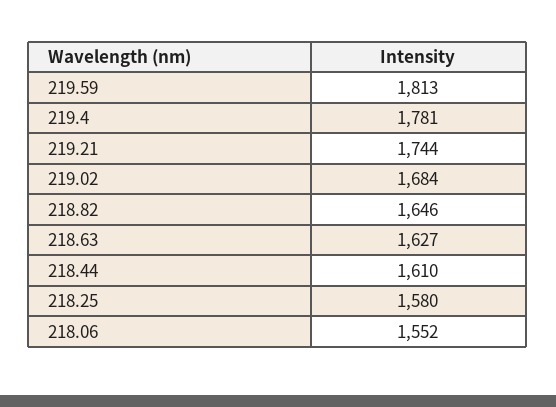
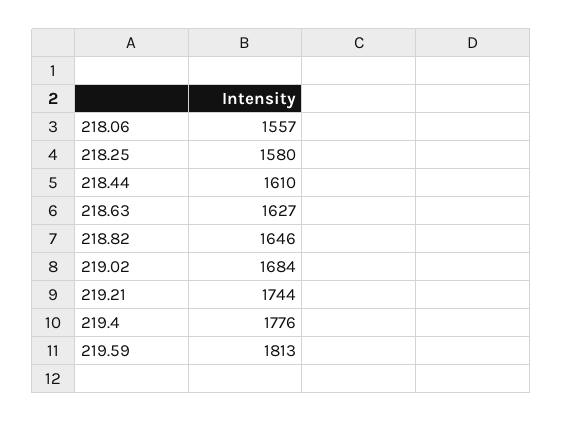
219.4: 1781 -> 1776
218.06: 1552 -> 1557

